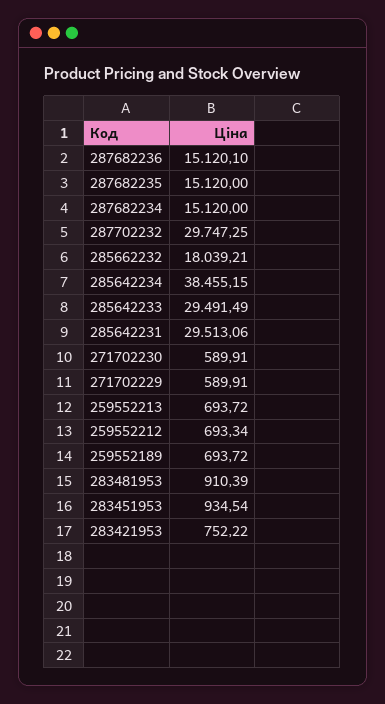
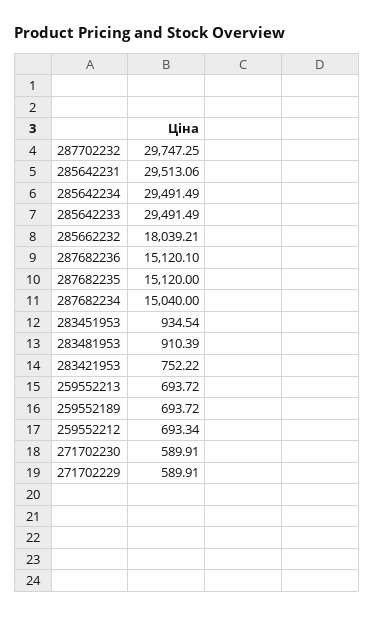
287682234: 15120 -> 15040
285642234: 38455.15 -> 29491.49

